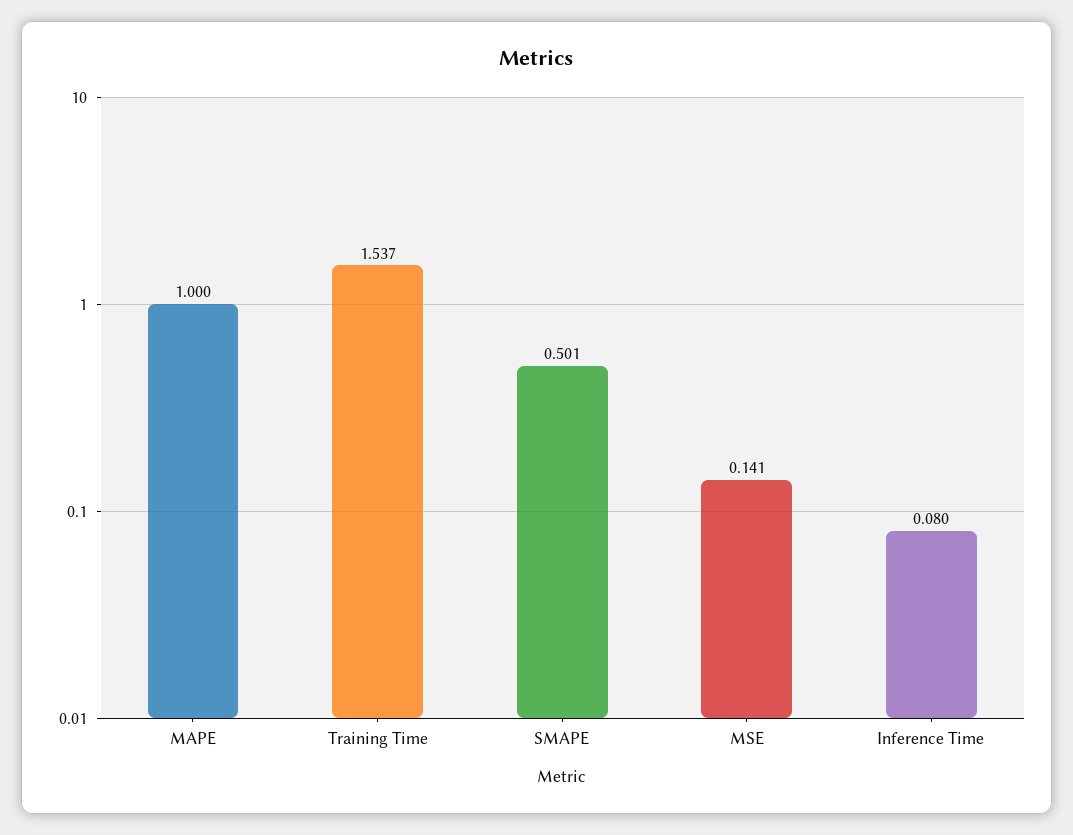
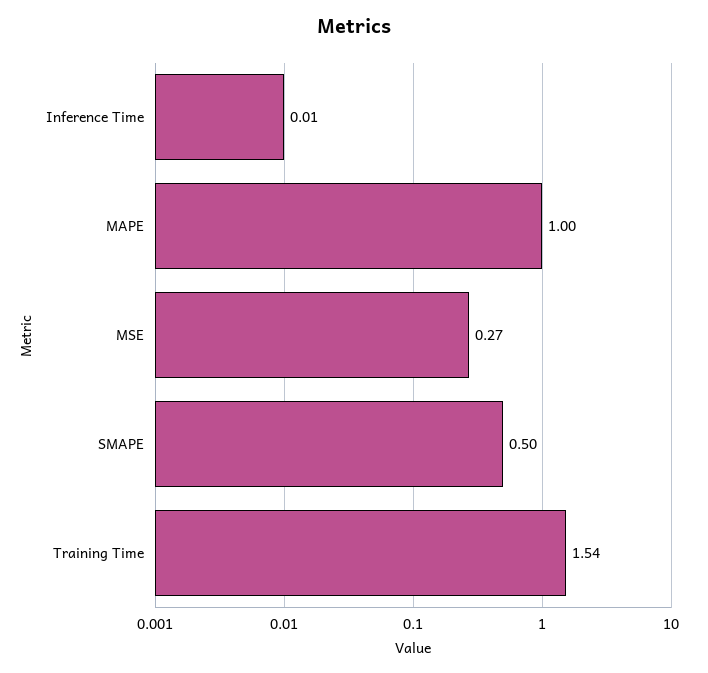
MSE: 0.141 -> 0.27
Inference Time: 0.08 -> 0.01

